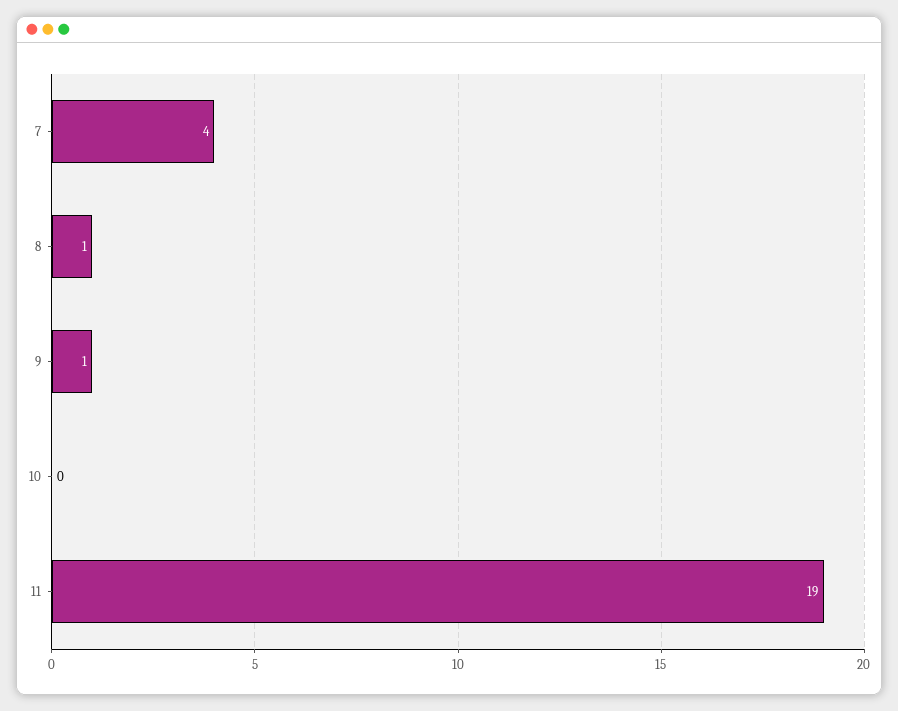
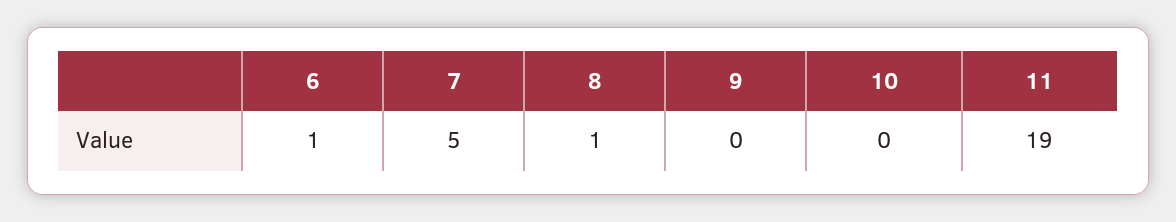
7: 4 -> 5
9: 1 -> 0
6: none -> 1

